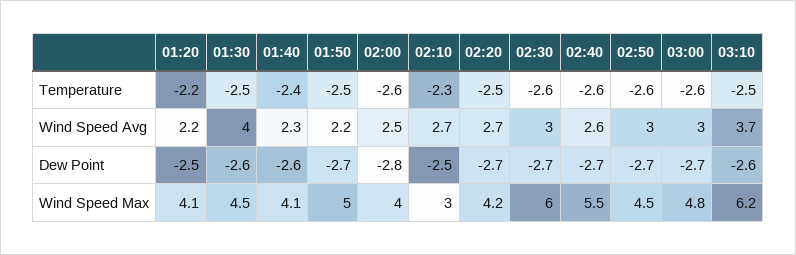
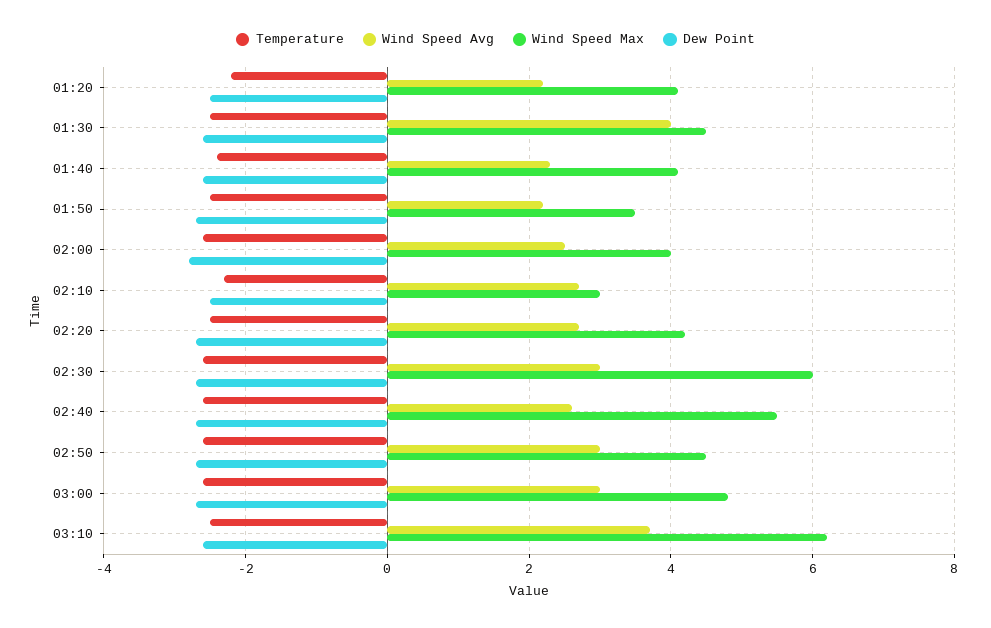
Wind Speed Max, 01:50: 5 -> 3.5

